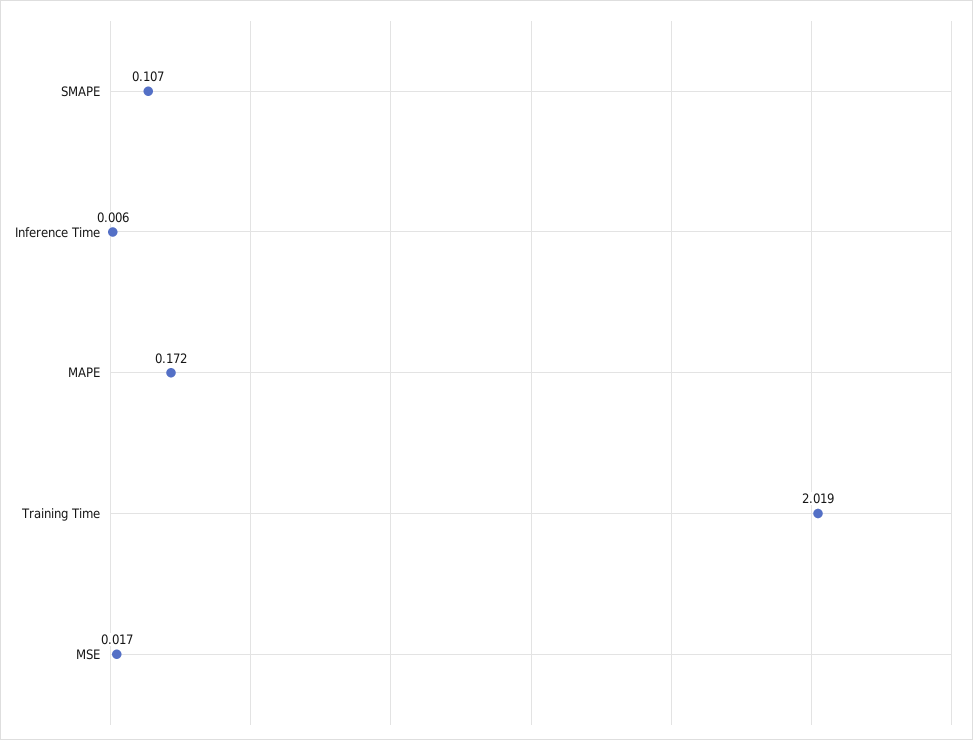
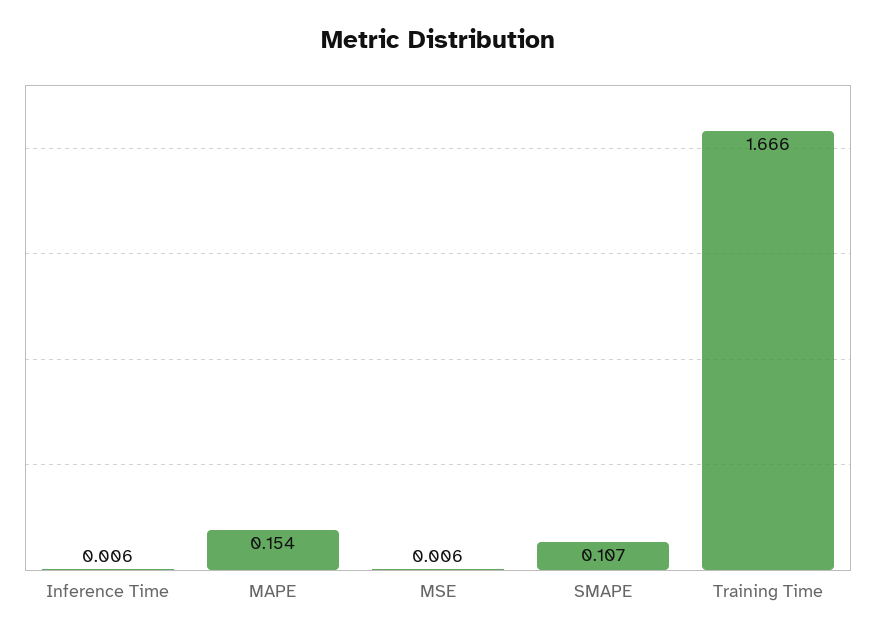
MAPE: 0.172 -> 0.154
Training Time: 2.019 -> 1.666
MSE: 0.017 -> 0.006

